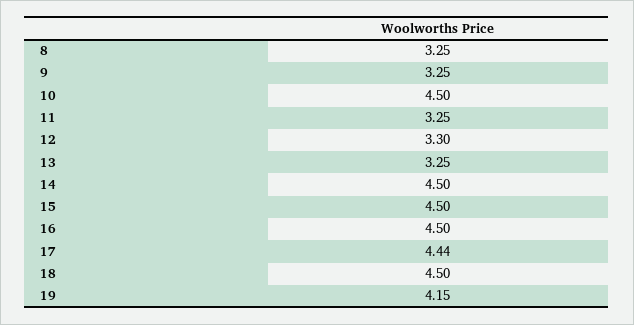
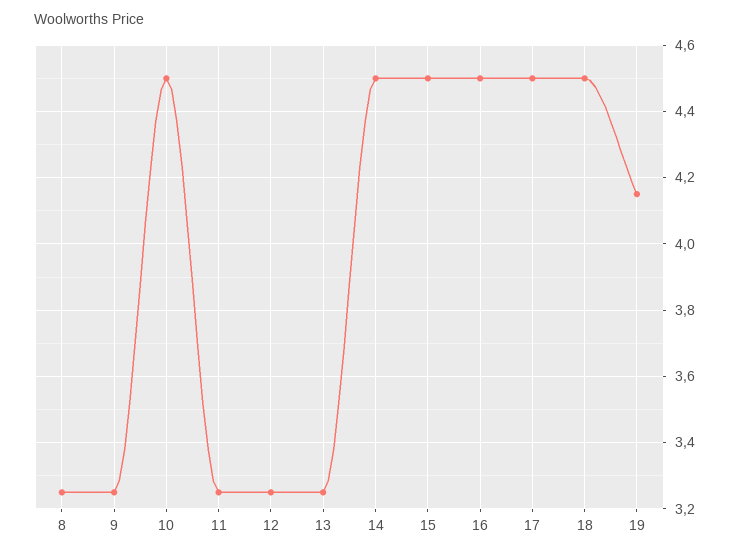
12: 3.3 -> 3.25
17: 4.44 -> 4.5

